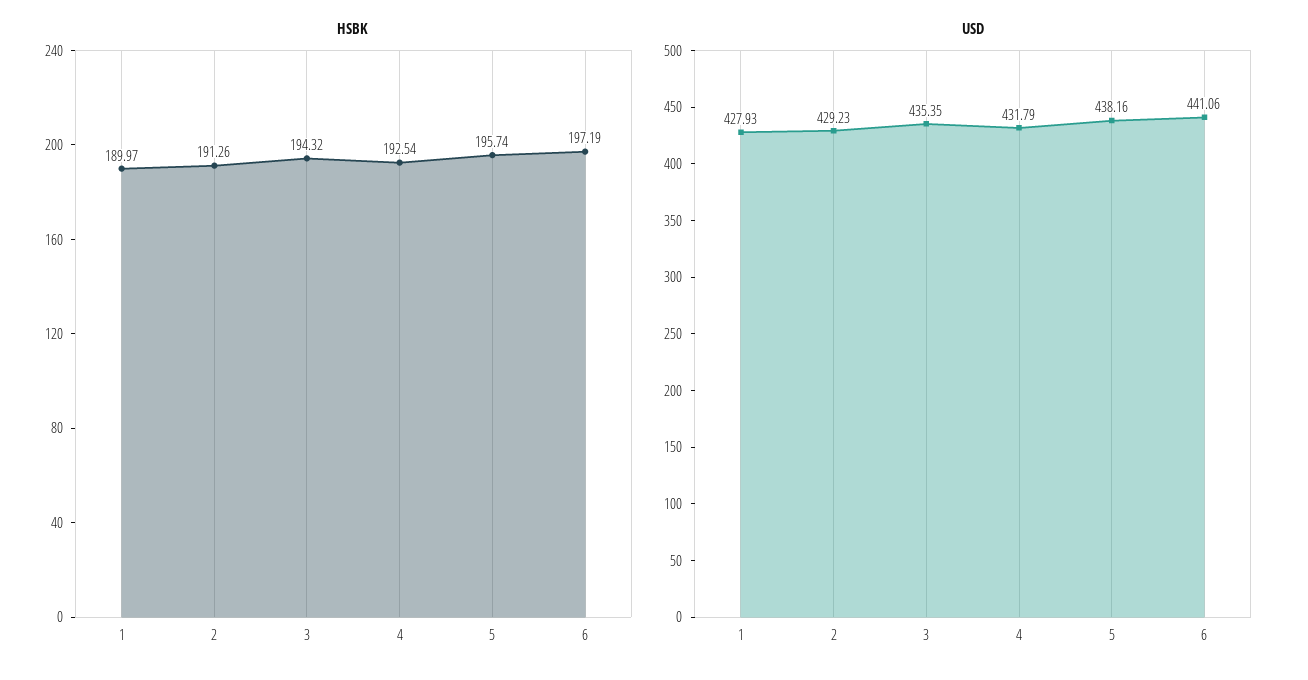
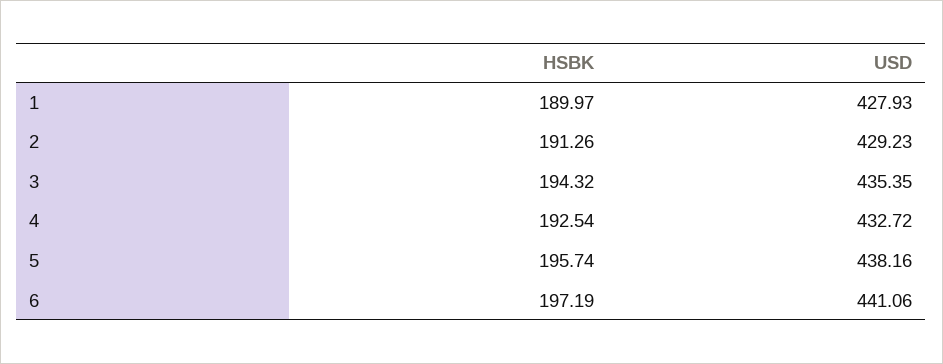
USD, 4: 431.79 -> 432.72

